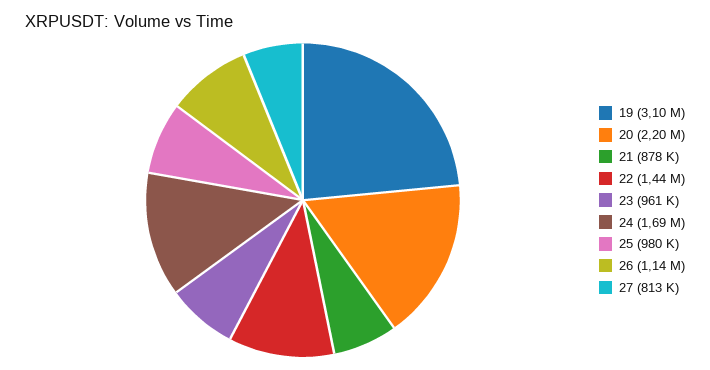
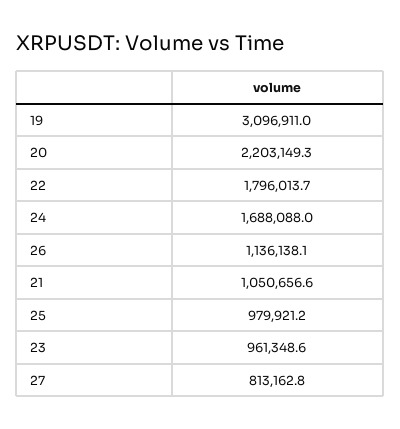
21: 878000 -> 1050656.6
22: 1440000 -> 1796013.7

